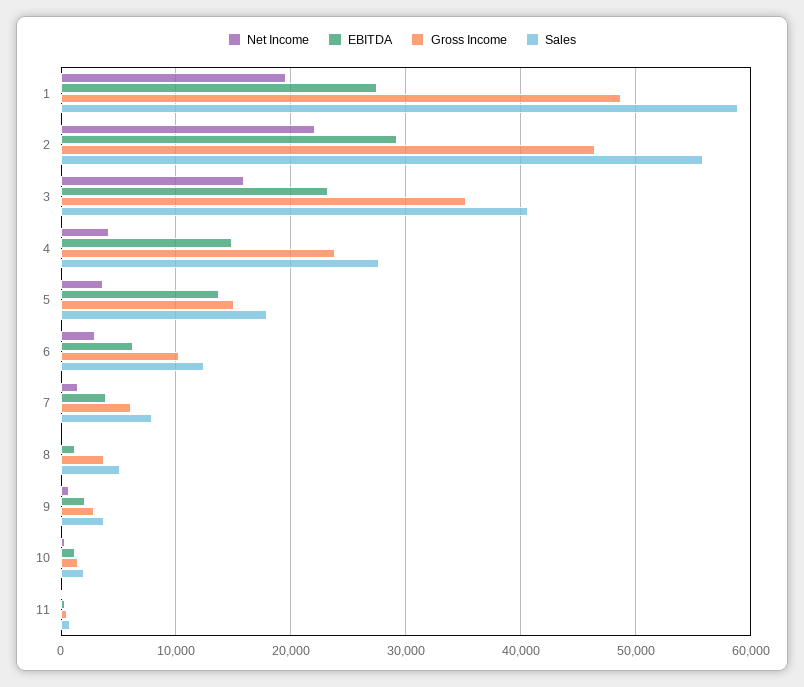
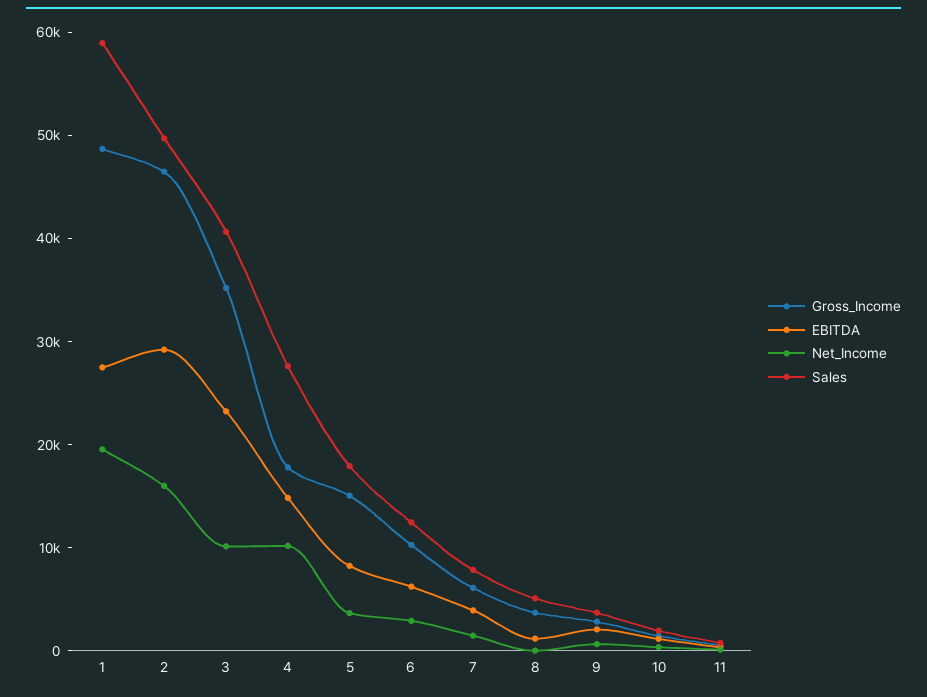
Net Income, 2: 22000 -> 16000
Sales, 2: 56000 -> 50000
Net Income, 3: 16000 -> 10000
Net Income, 4: 4000 -> 10000
Gross Income, 4: 24000 -> 18000
EBITDA, 5: 14000 -> 8000

